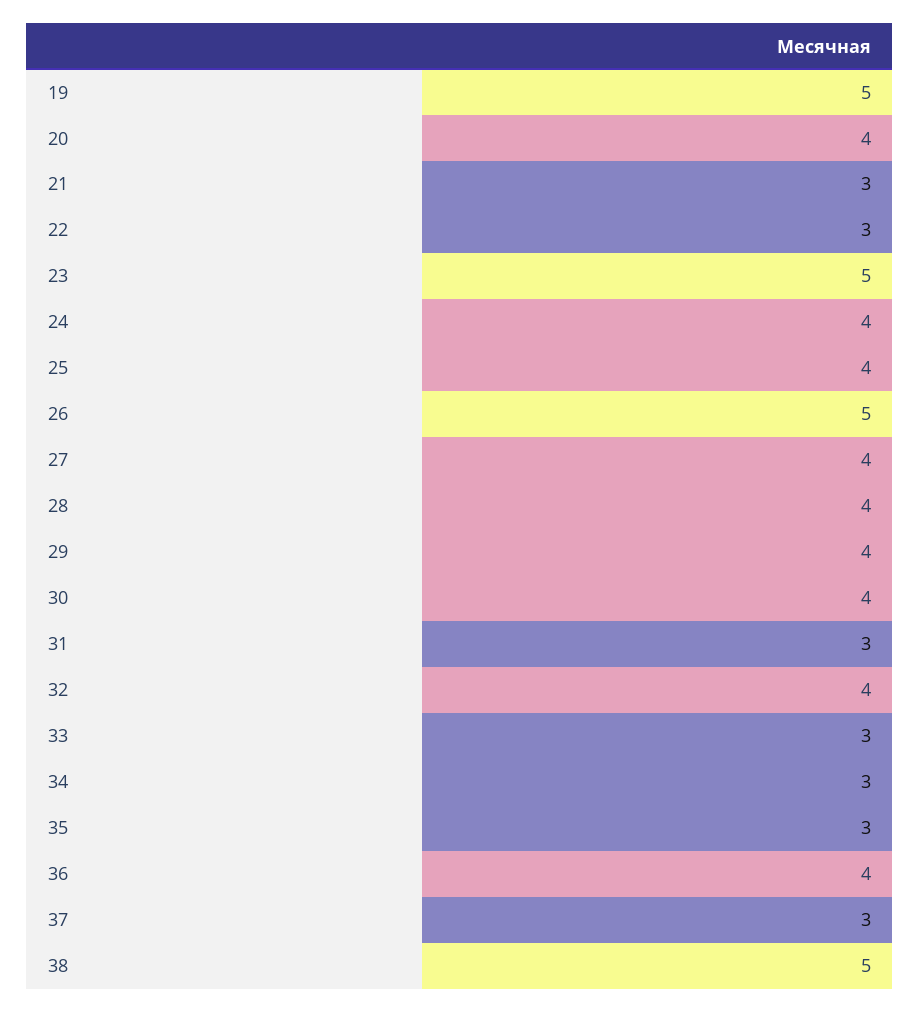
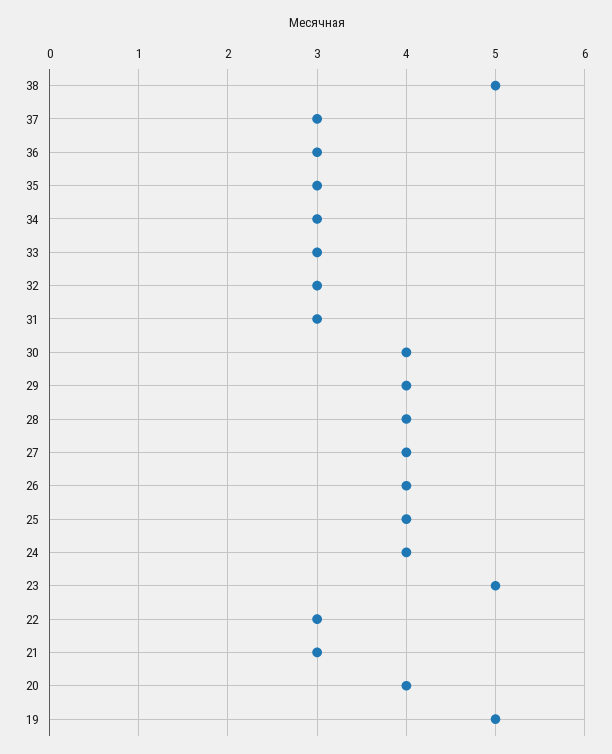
26: 5 -> 4
32: 4 -> 3
36: 4 -> 3

